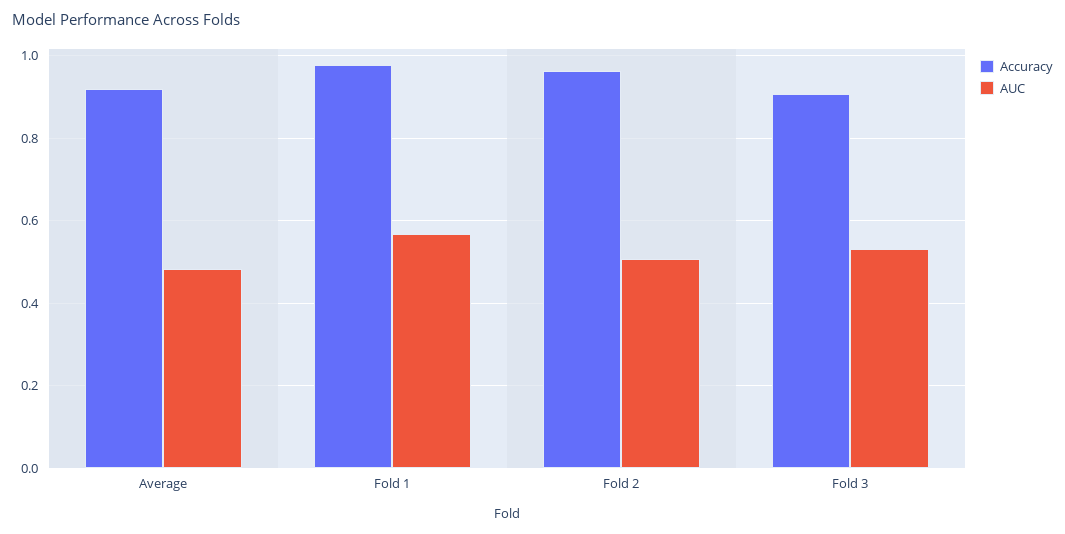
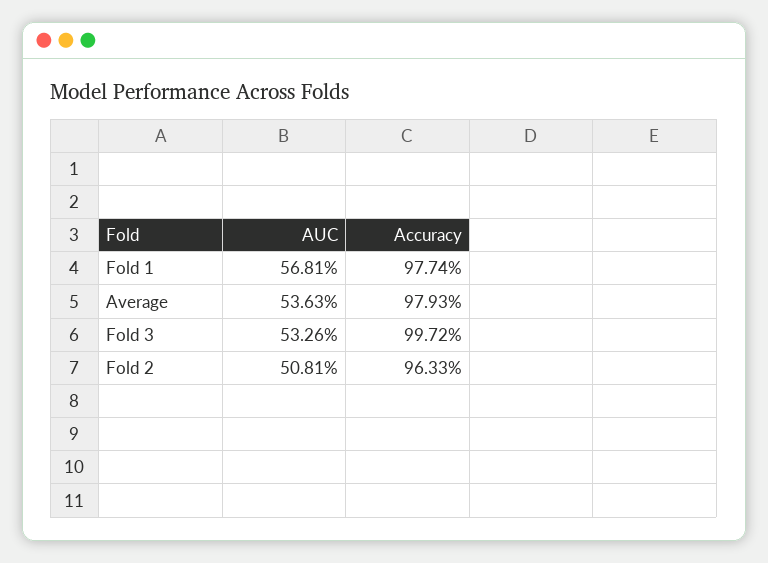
Accuracy, Average: 0.92 -> 0.9793
AUC, Average: 0.48 -> 0.5363
Accuracy, Fold 3: 0.9 -> 0.9972

